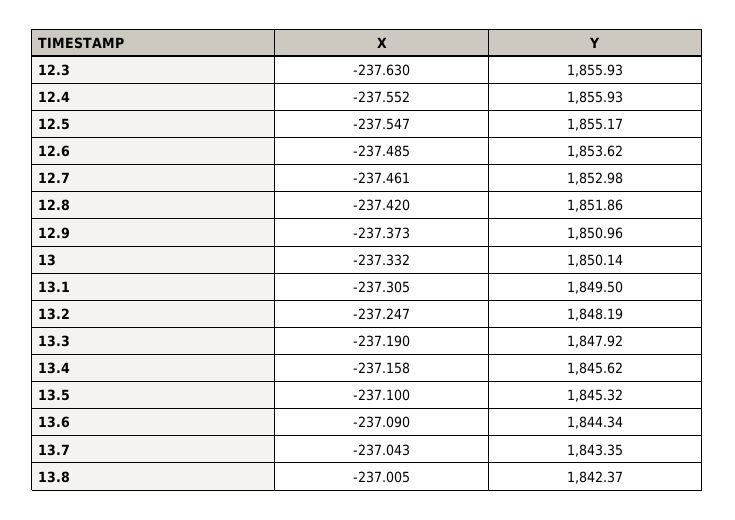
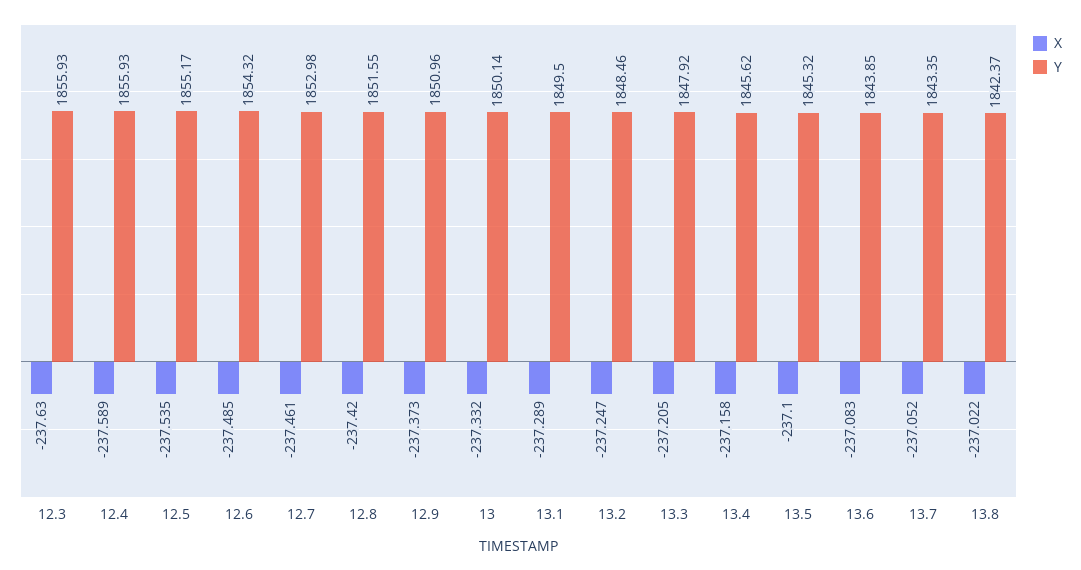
X, 12.4: -237.552 -> -237.589
X, 12.5: -237.547 -> -237.535
Y, 12.6: 1853.62 -> 1854.32
Y, 12.8: 1851.86 -> 1851.55
X, 13.1: -237.305 -> -237.289
Y, 13.2: 1848.19 -> 1848.46
X, 13.3: -237.19 -> -237.205
X, 13.6: -237.09 -> -237.083
Y, 13.6: 1844.34 -> 1843.85
X, 13.7: -237.043 -> -237.052
X, 13.8: -237.005 -> -237.022

